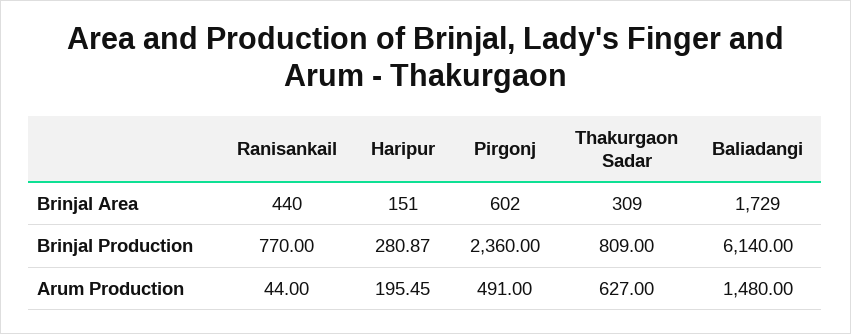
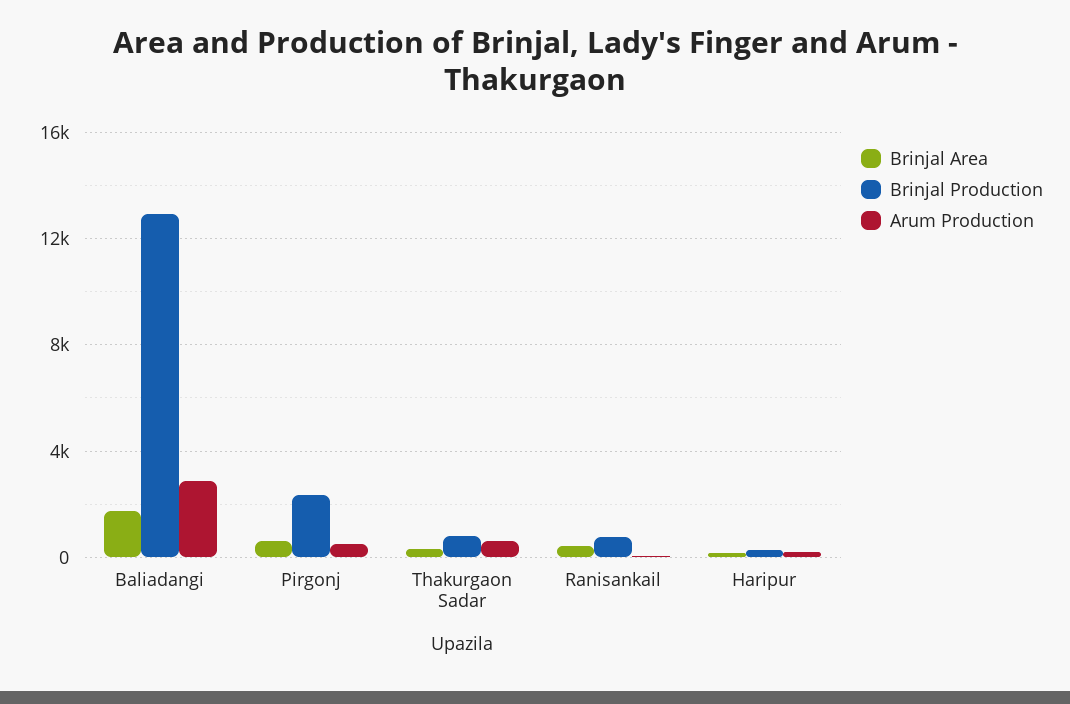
Brinjal Production, Baliadangi: 6140 -> 13000
Arum Production, Baliadangi: 1480 -> 3000

